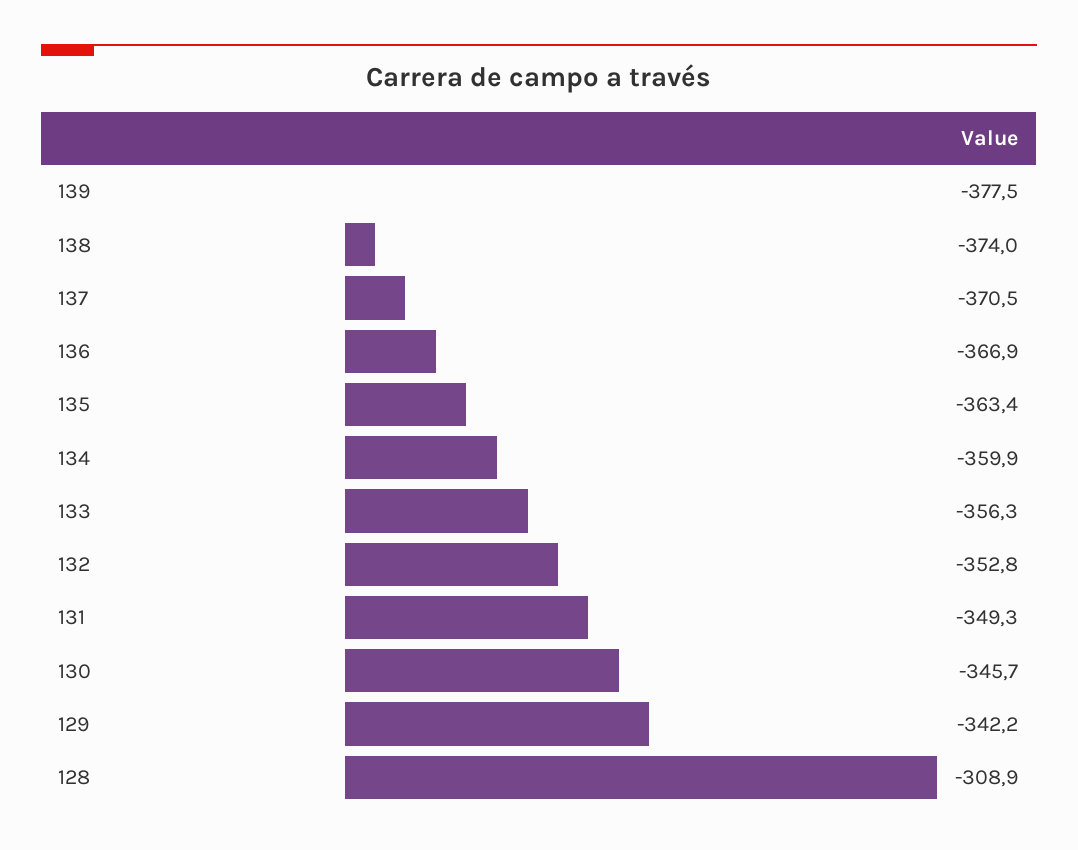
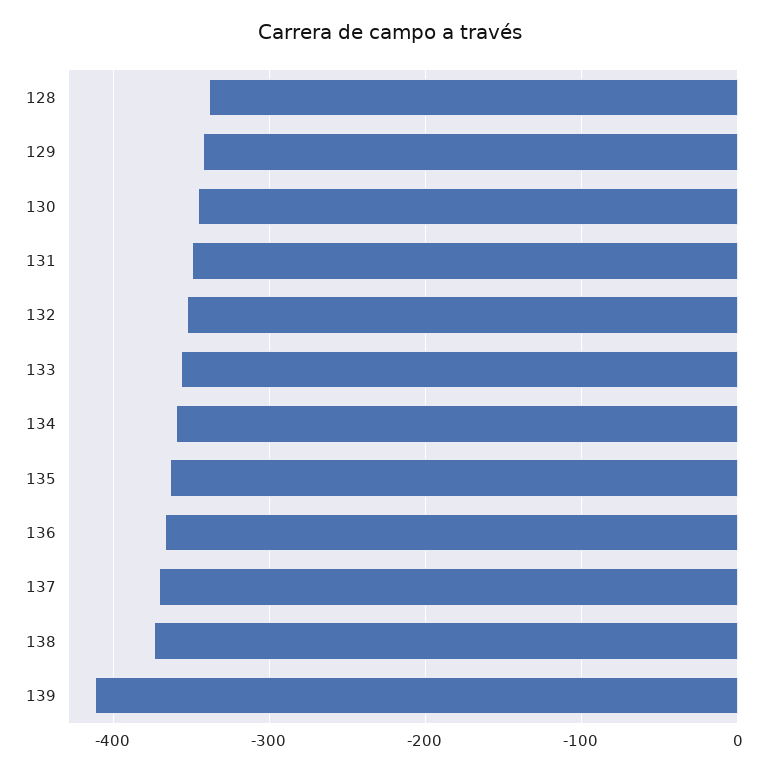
139: -377.5 -> -410
128: -308.9 -> -340

